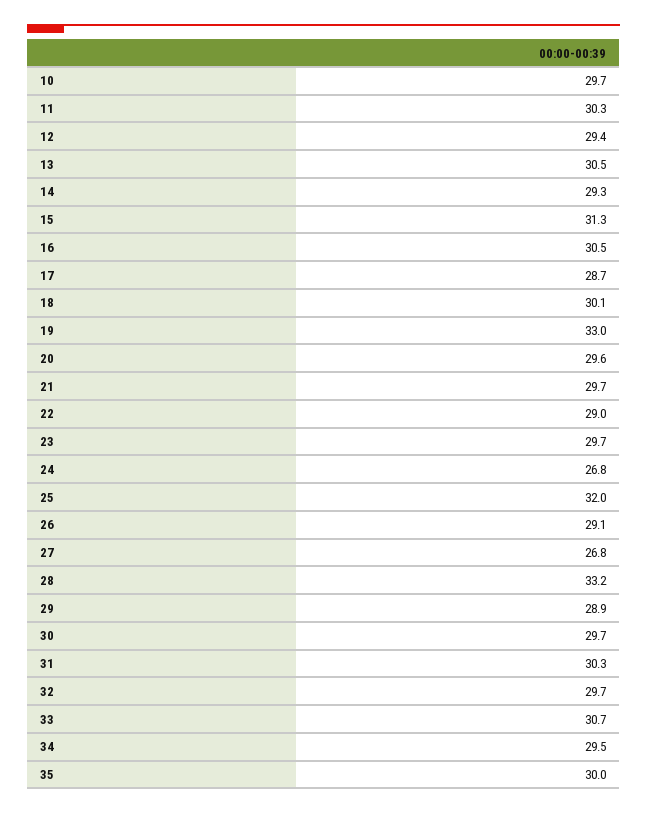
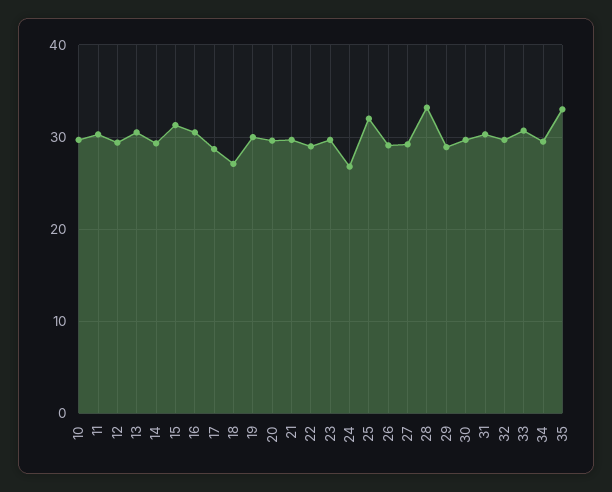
18: 30.1 -> 27
19: 33 -> 30
27: 26.8 -> 29
35: 30 -> 33

